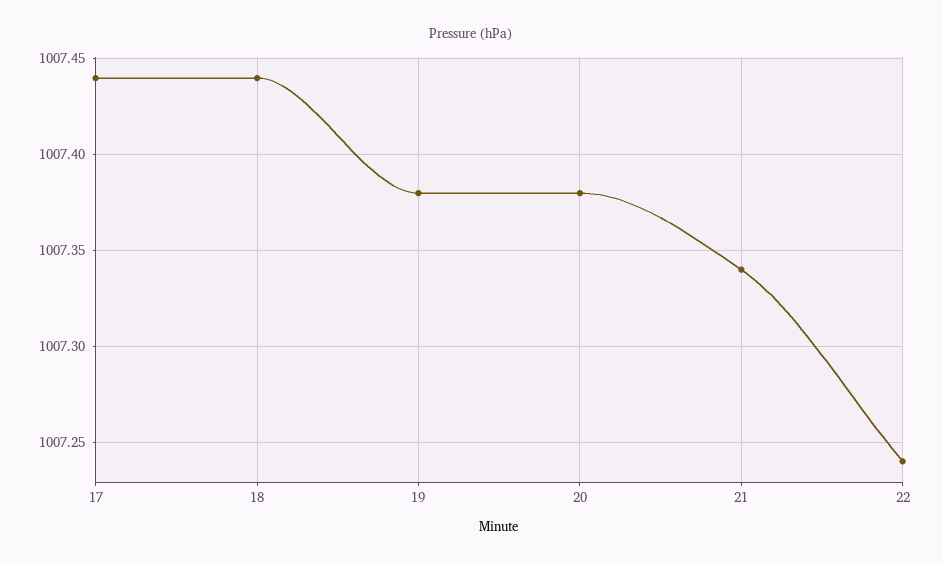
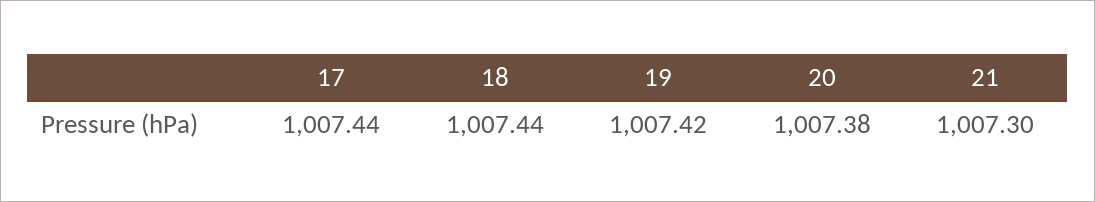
19: 1007.38 -> 1007.42
21: 1007.34 -> 1007.3
22: 1007.24 -> none

